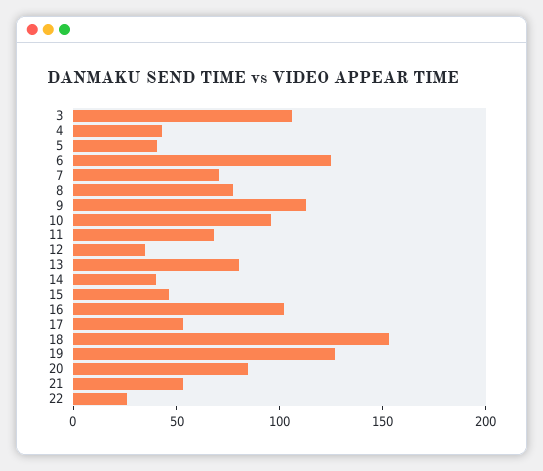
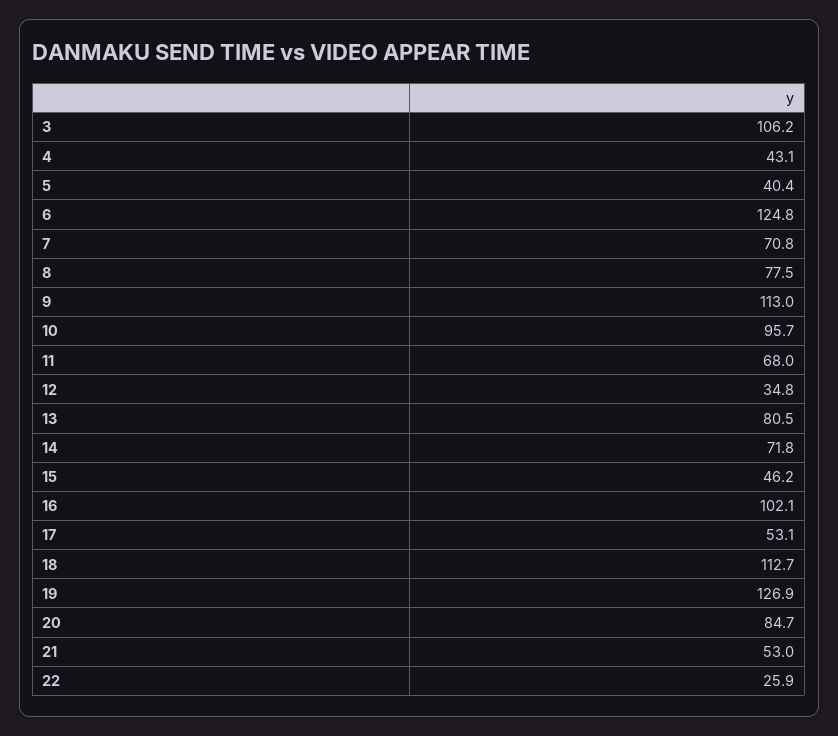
14: 40 -> 71.8
18: 150 -> 112.7

